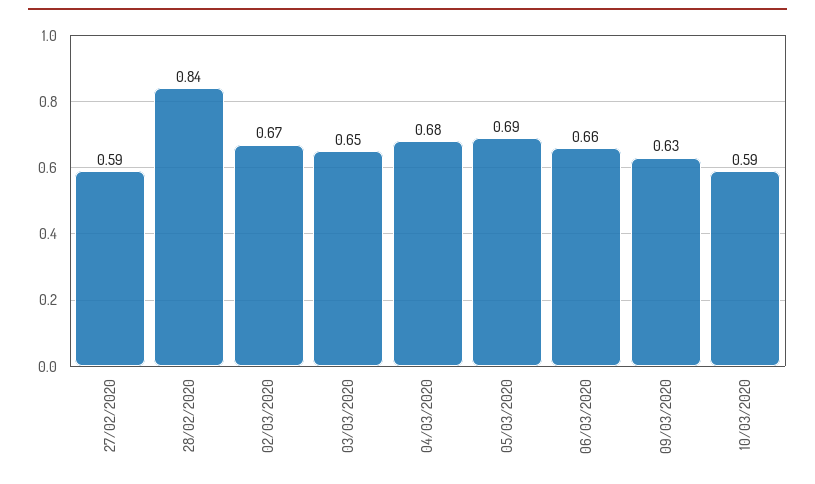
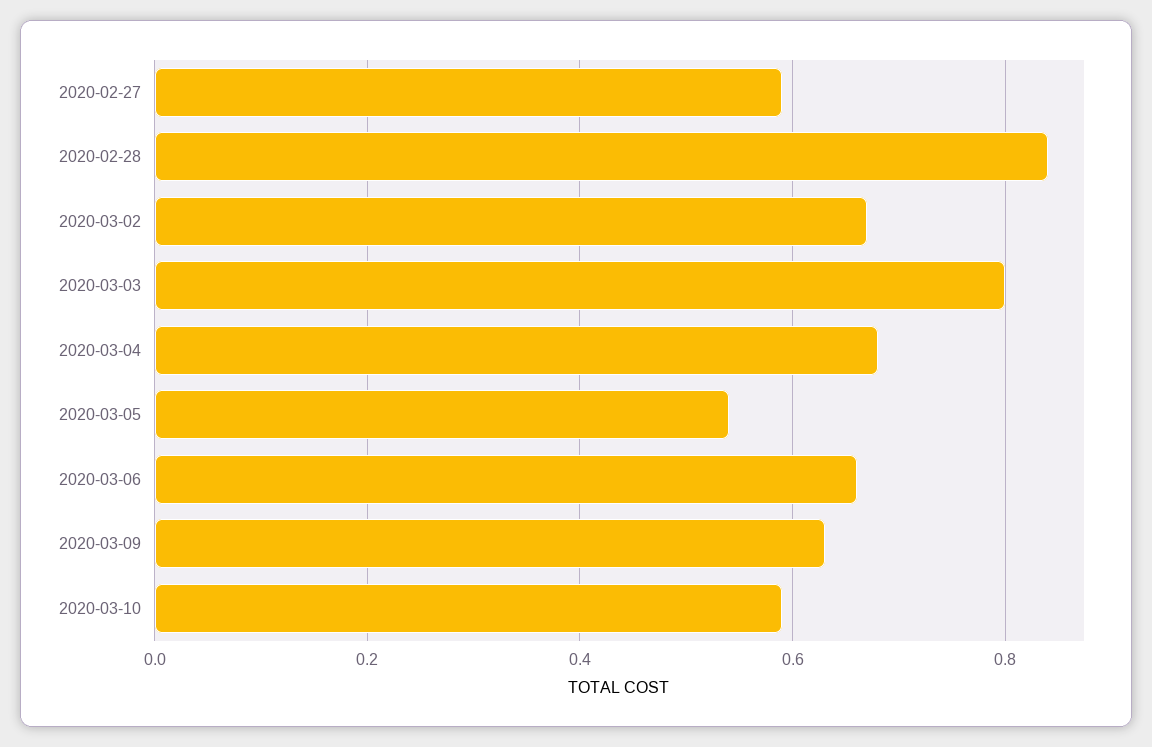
03/03/2020: 0.65 -> 0.8
05/03/2020: 0.69 -> 0.55

